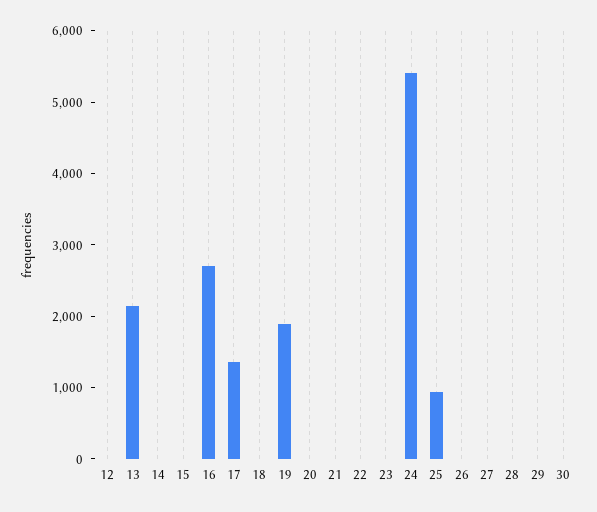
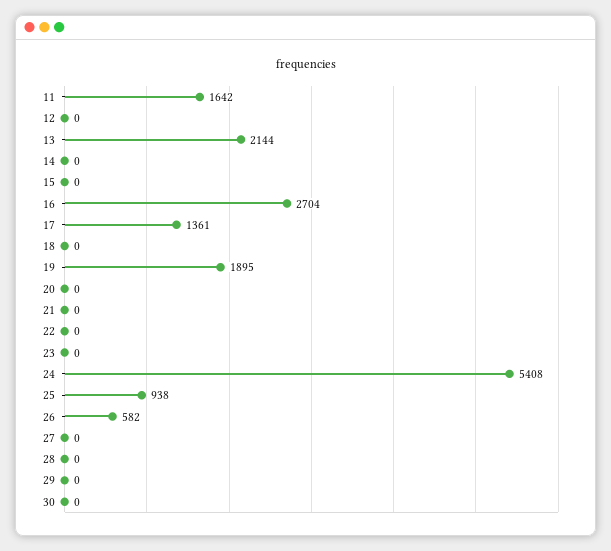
26: 0 -> 582
11: none -> 1642

